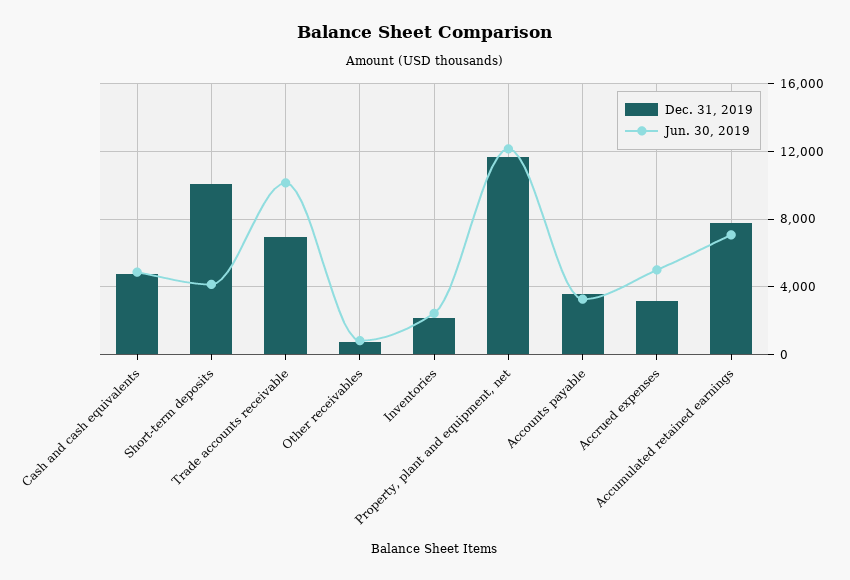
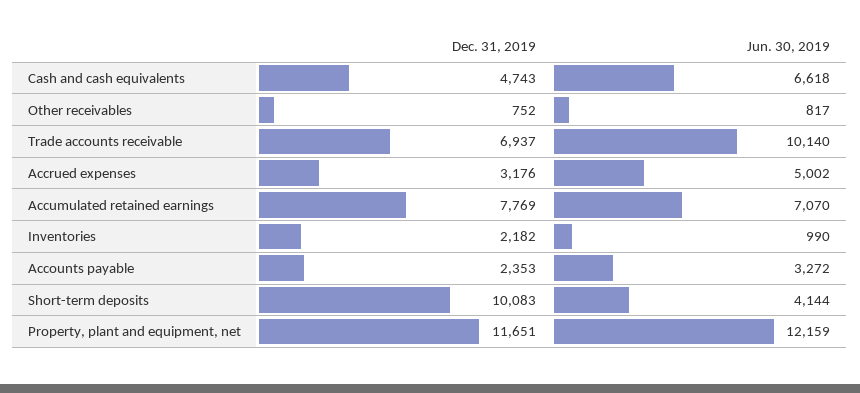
Jun. 30, 2019, Cash and cash equivalents: 5000 -> 6618
Jun. 30, 2019, Inventories: 2500 -> 990
Dec. 31, 2019, Accounts payable: 3500 -> 2353

